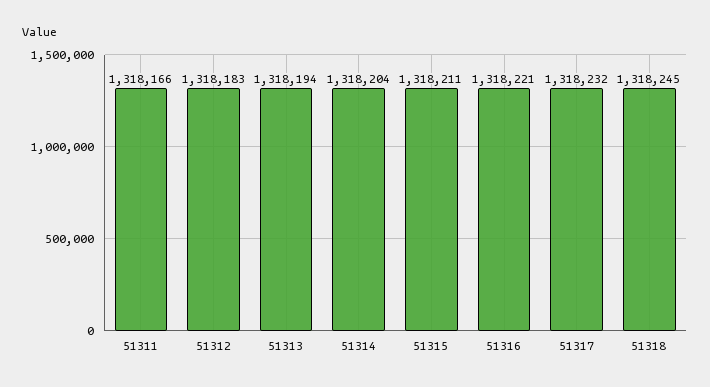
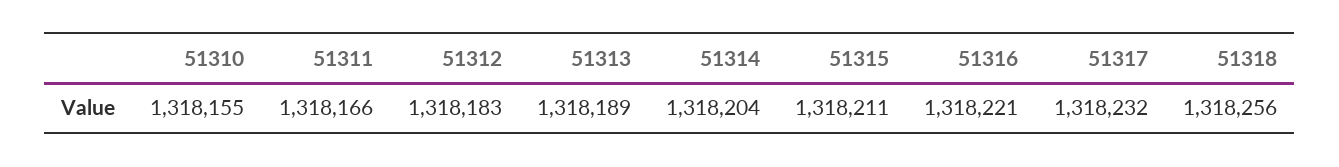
51313: 1318194 -> 1318189
51318: 1318245 -> 1318256
51310: none -> 1318155

